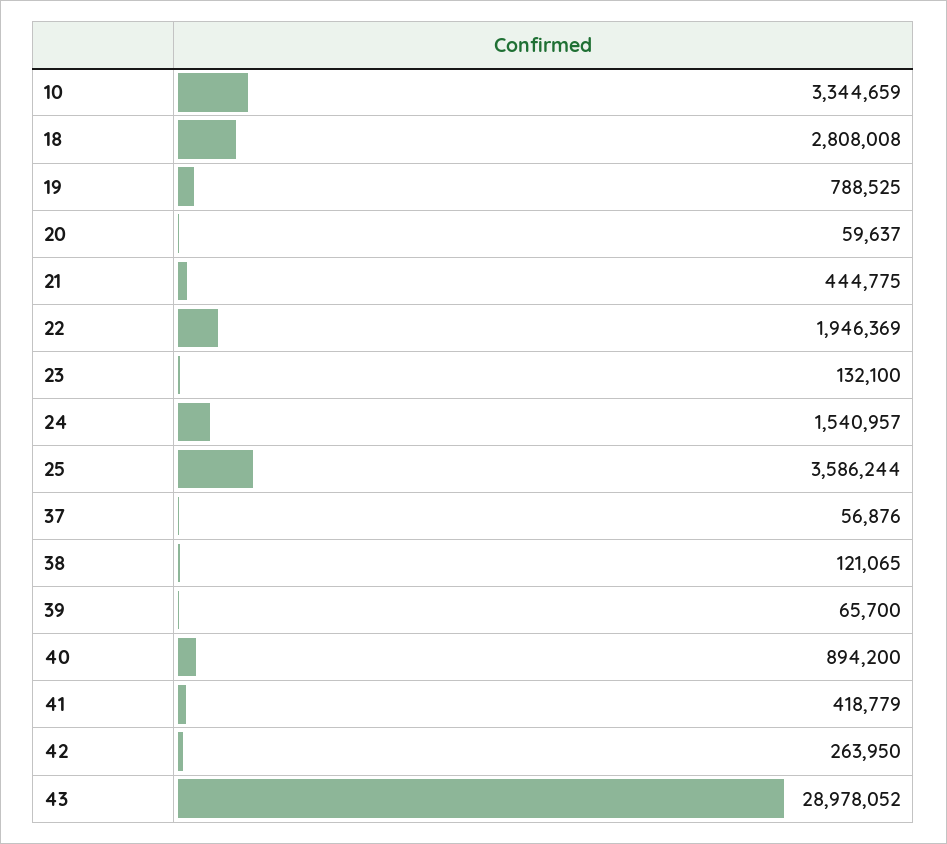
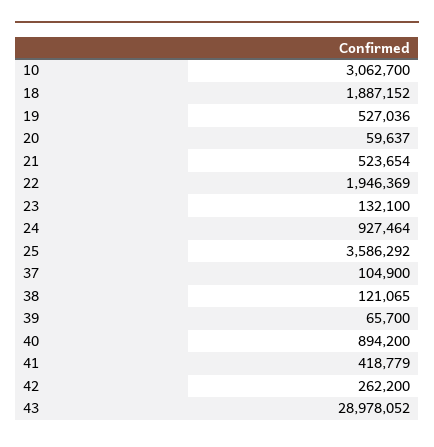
10: 3344659 -> 3062700
18: 2808008 -> 1887152
19: 788525 -> 527036
21: 444775 -> 523654
24: 1540957 -> 927464
25: 3586244 -> 3586292
37: 56876 -> 104900
42: 263950 -> 262200

